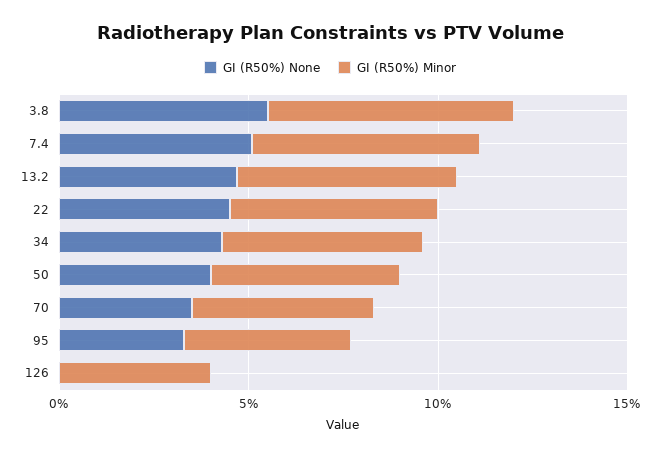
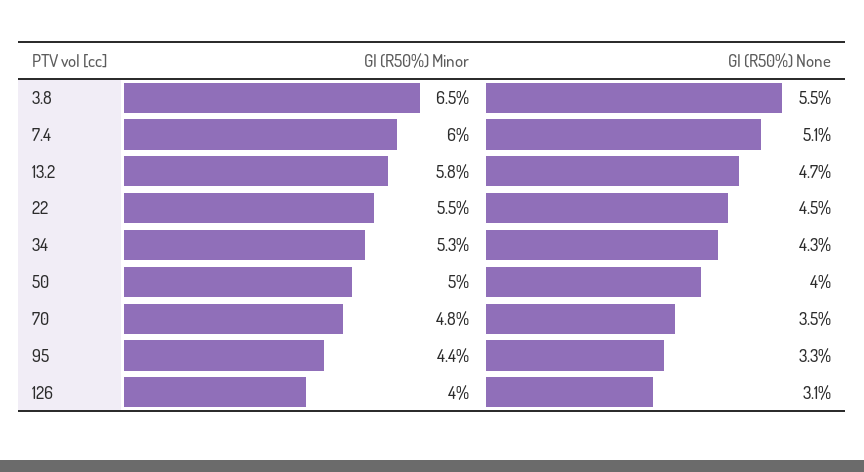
GI (R50%) None, 126: 0 -> 3.1

